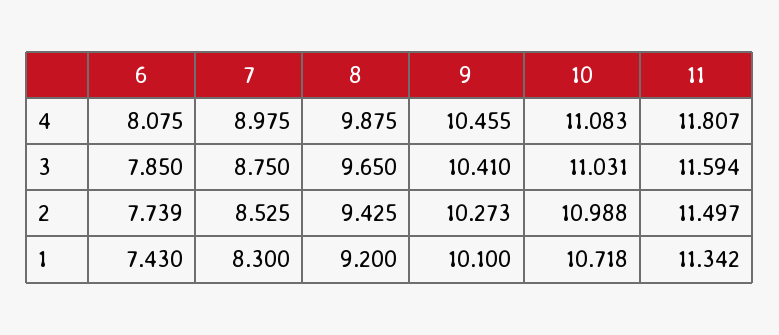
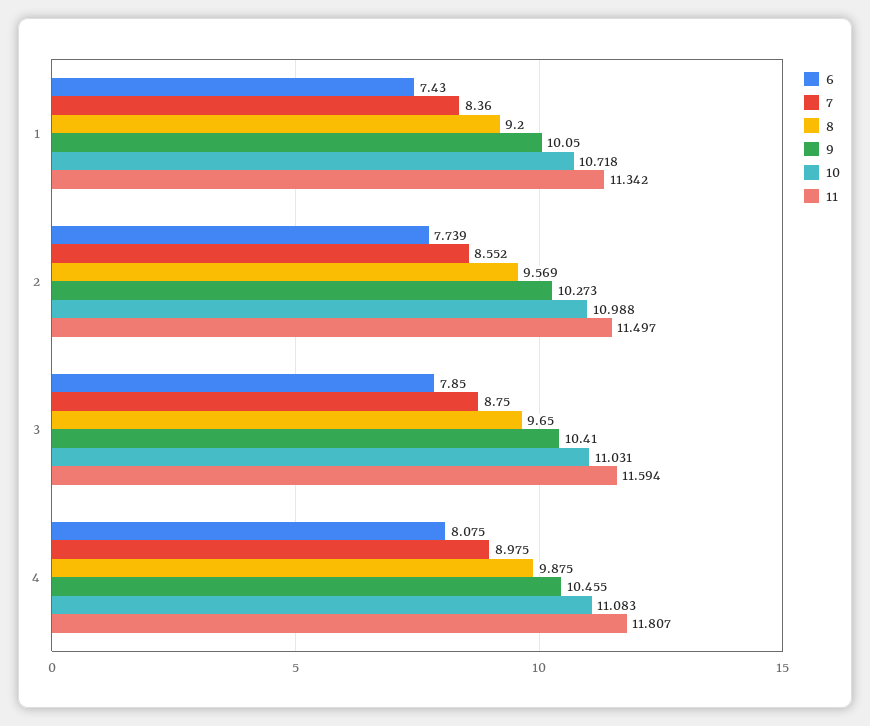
7, 2: 8.525 -> 8.552
8, 2: 9.425 -> 9.569
7, 1: 8.3 -> 8.36
9, 1: 10.1 -> 10.05

